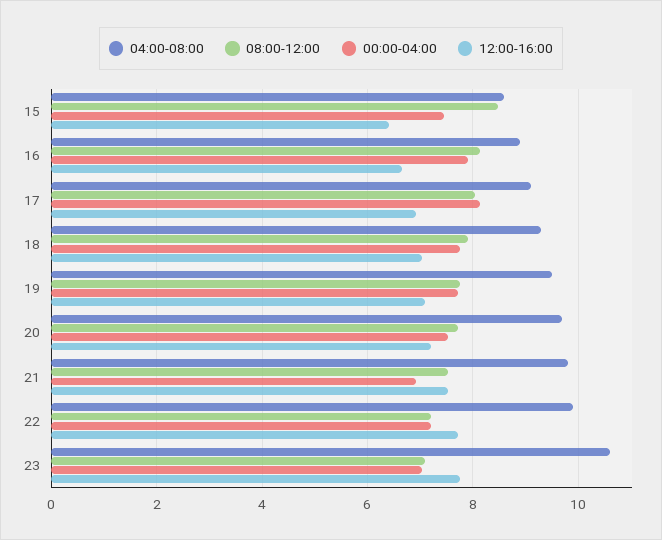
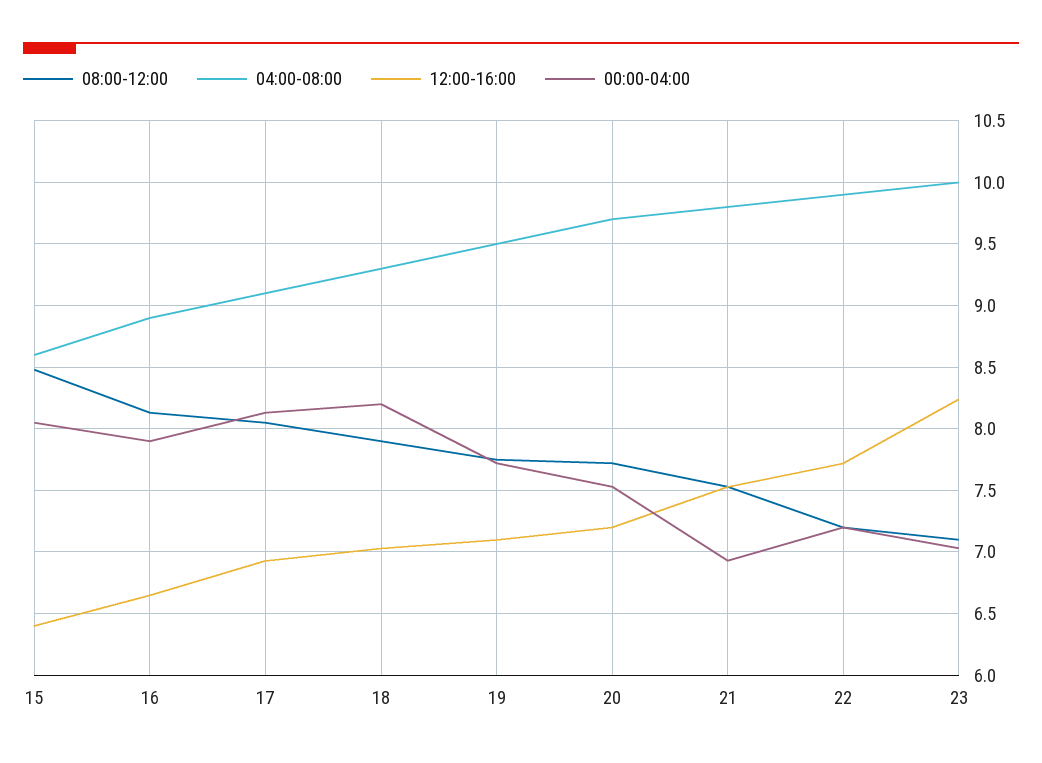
00:00-04:00, 15: 7.4 -> 8.05
00:00-04:00, 18: 7.8 -> 8.2
04:00-08:00, 23: 10.6 -> 10
12:00-16:00, 23: 7.8 -> 8.25

